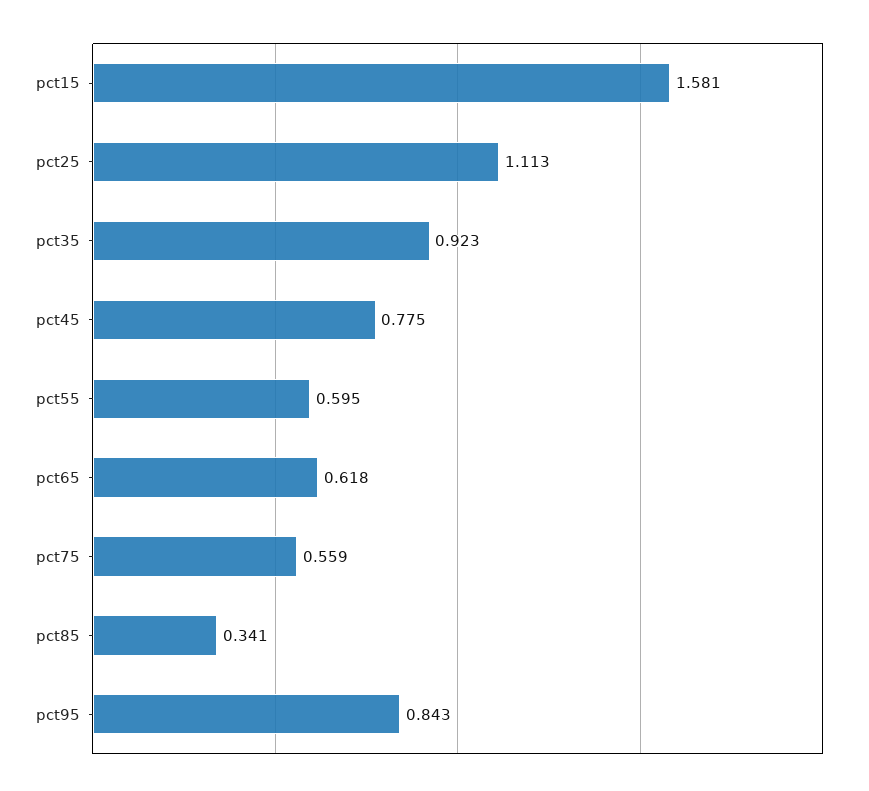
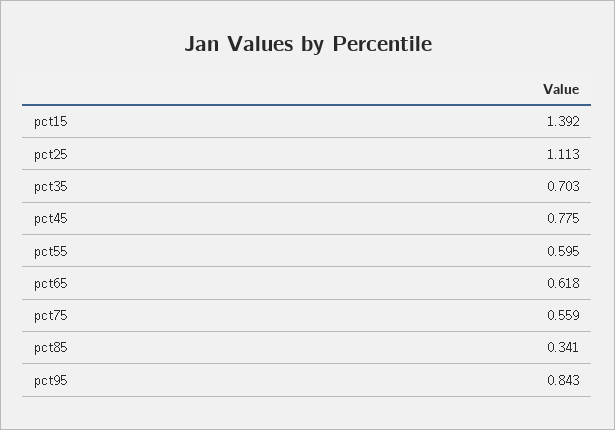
pct15: 1.581 -> 1.392
pct35: 0.923 -> 0.703

